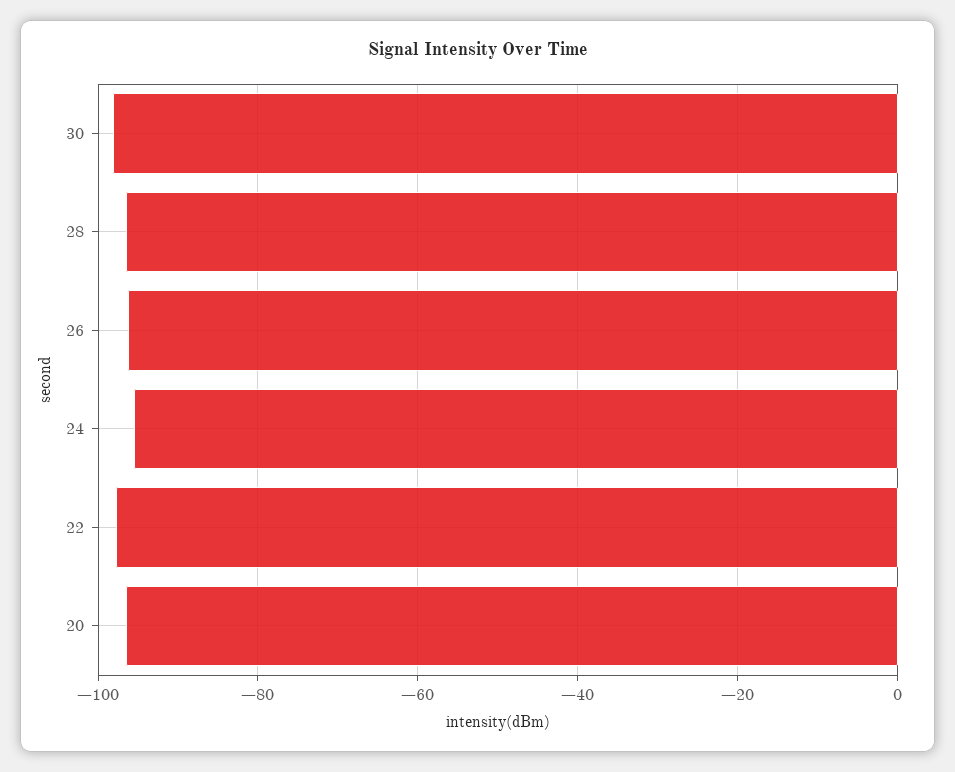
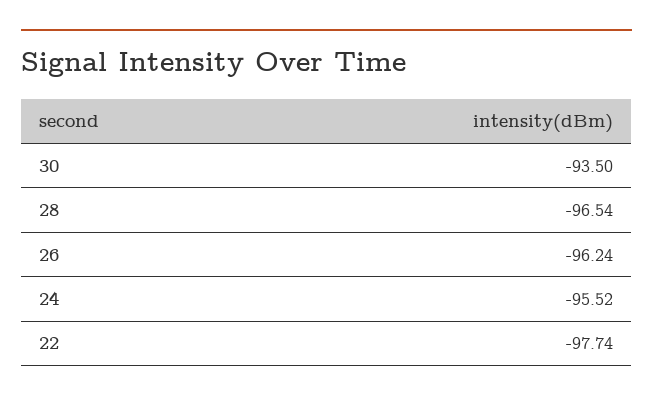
30: -98 -> -93.5
20: -96 -> none

